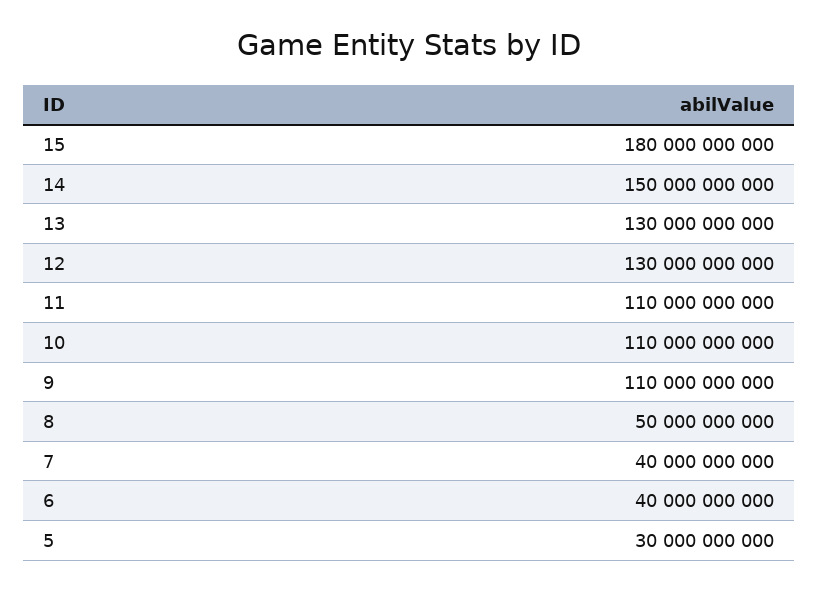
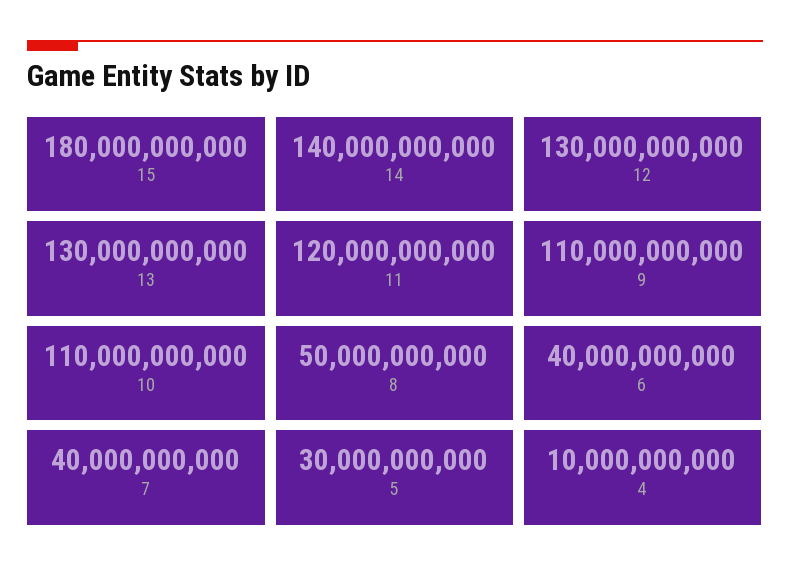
14: 150000000000 -> 140000000000
11: 110000000000 -> 120000000000
4: none -> 10000000000

